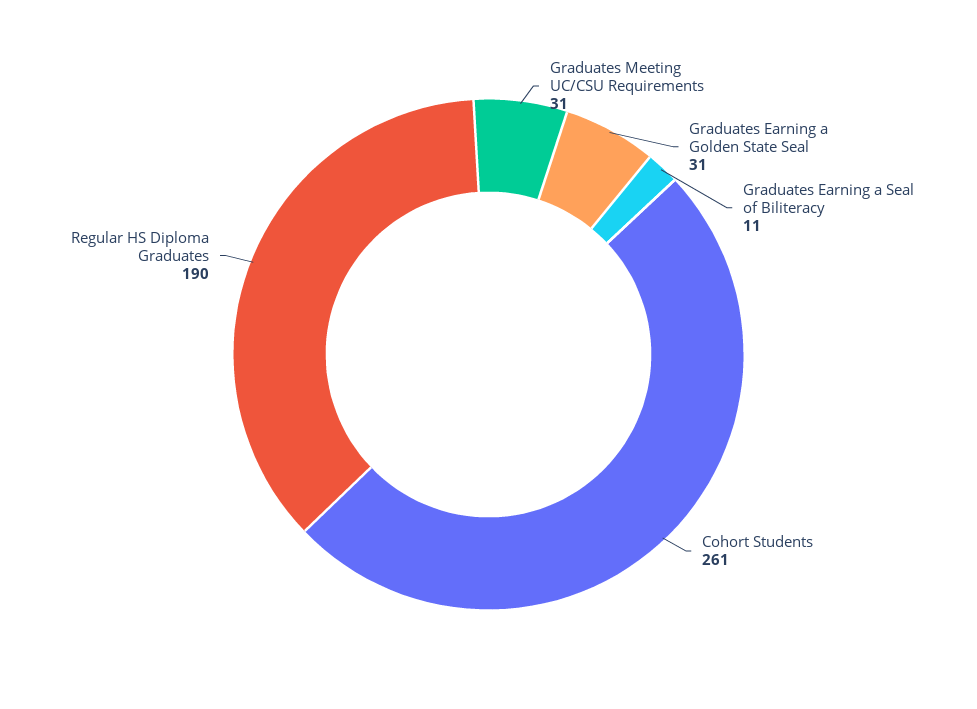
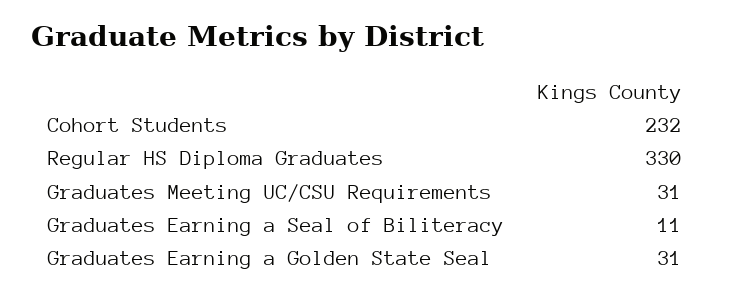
Cohort Students: 261 -> 232
Regular HS Diploma Graduates: 190 -> 330

